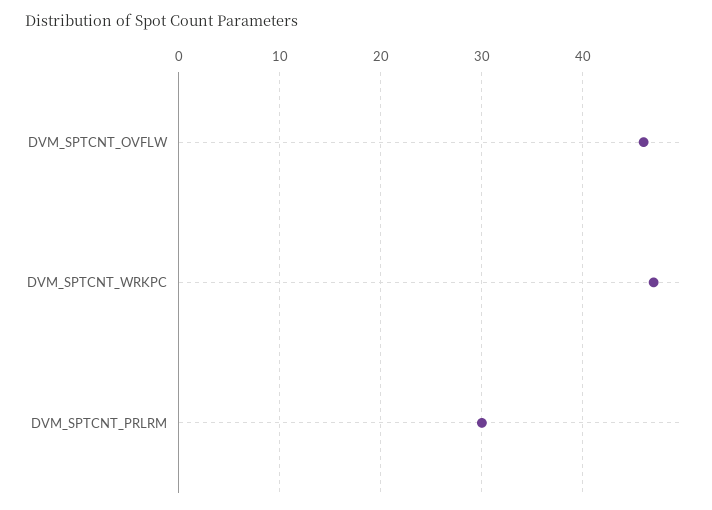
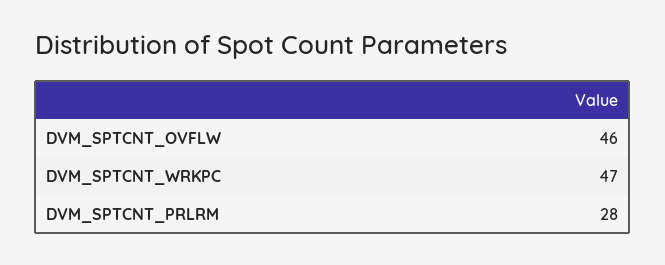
DVM_SPTCNT_PRLRM: 30 -> 28

